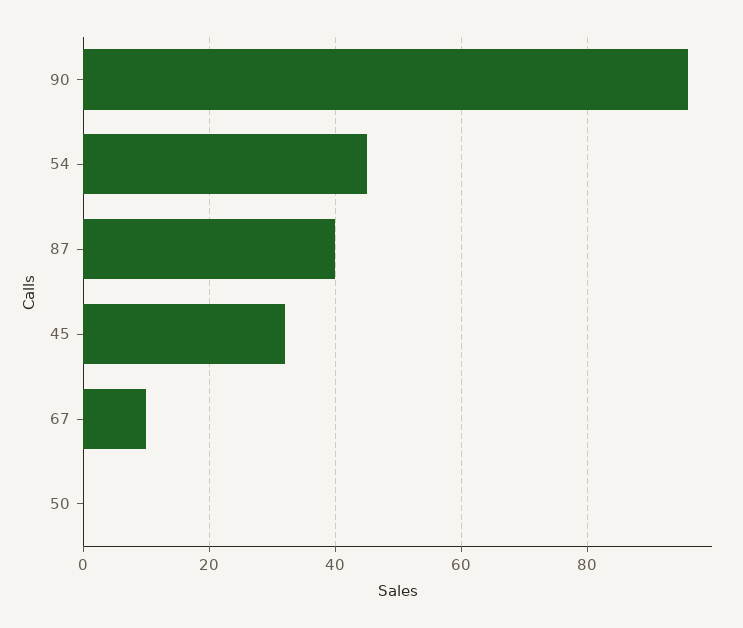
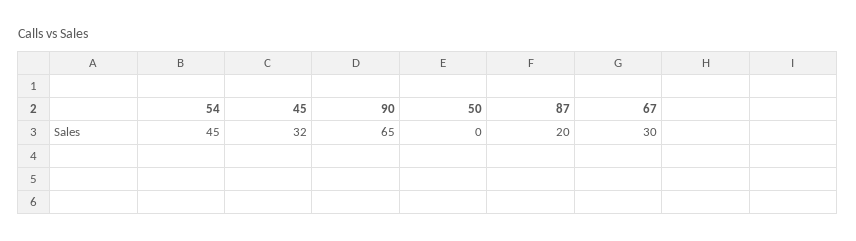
90: 95 -> 65
87: 40 -> 20
67: 10 -> 30

